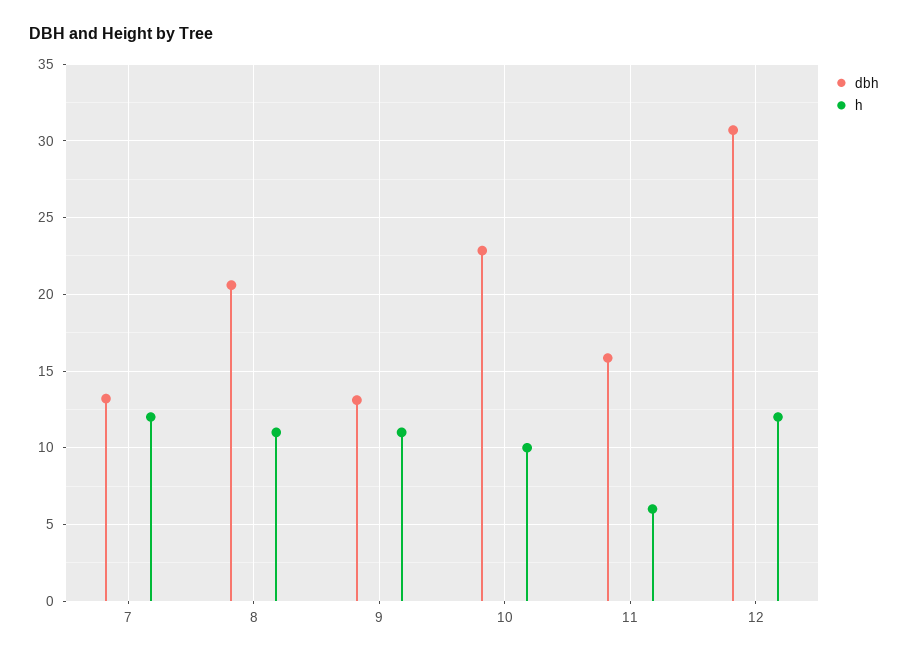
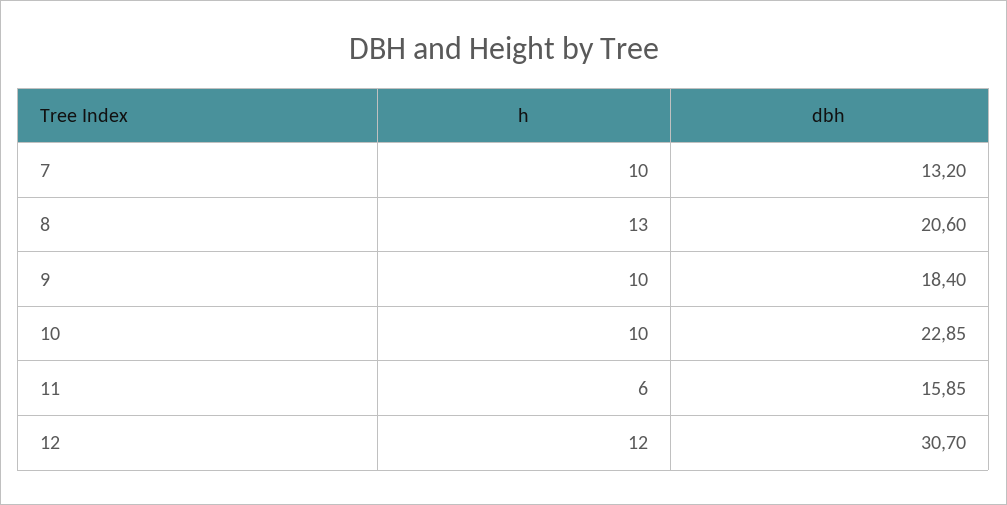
h, 7: 12 -> 10
h, 8: 11 -> 13
dbh, 9: 13 -> 18.4
h, 9: 11 -> 10

